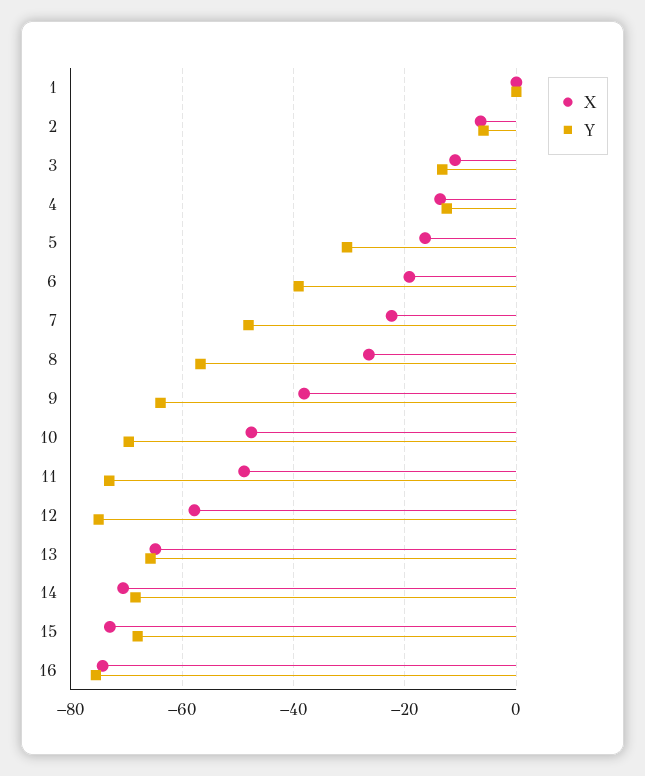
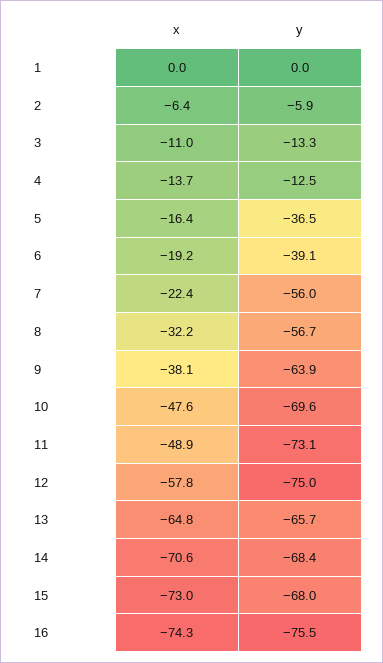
Y, 5: -30 -> -36.5
Y, 7: -48 -> -56
X, 8: -26 -> -32.2

